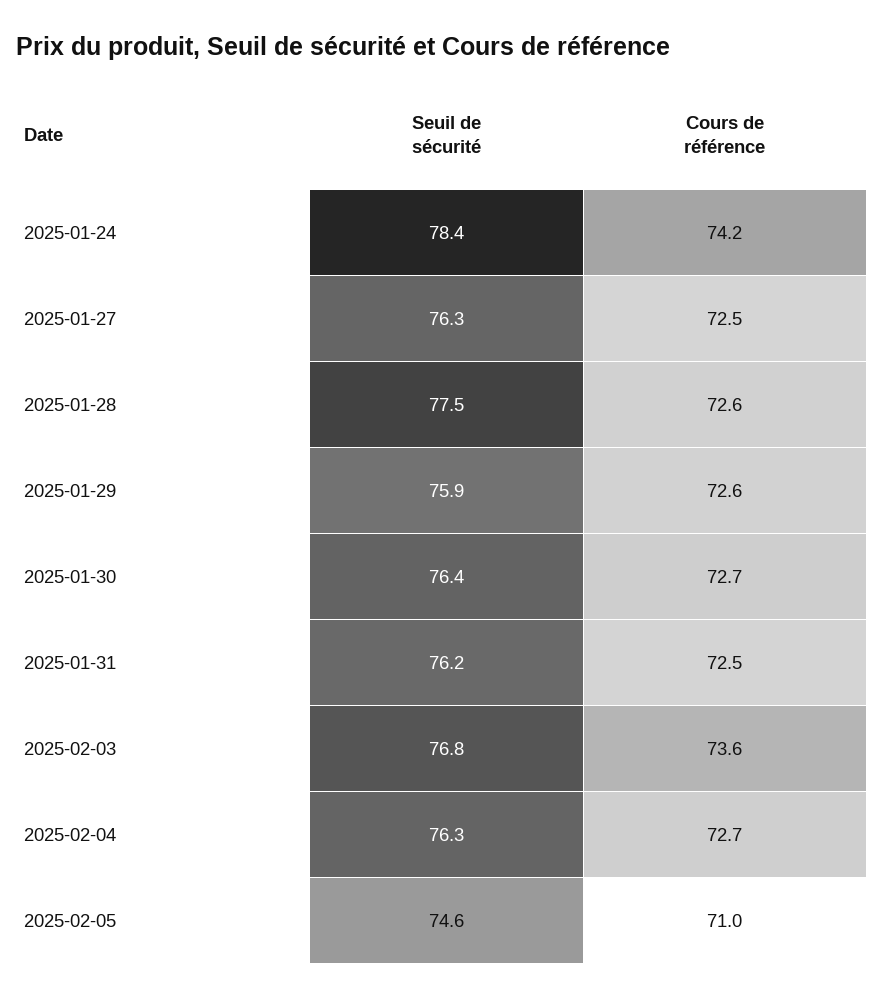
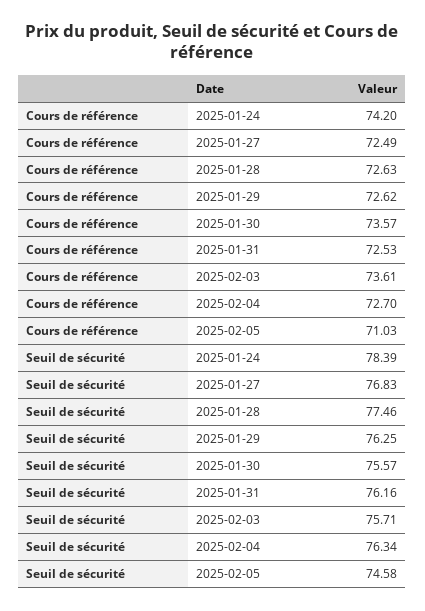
Seuil de sécurité, 2025-01-27: 76.3 -> 76.83
Seuil de sécurité, 2025-01-29: 75.9 -> 76.25
Seuil de sécurité, 2025-01-30: 76.4 -> 75.57
Cours de référence, 2025-01-30: 72.7 -> 73.57
Seuil de sécurité, 2025-02-03: 76.8 -> 75.71

